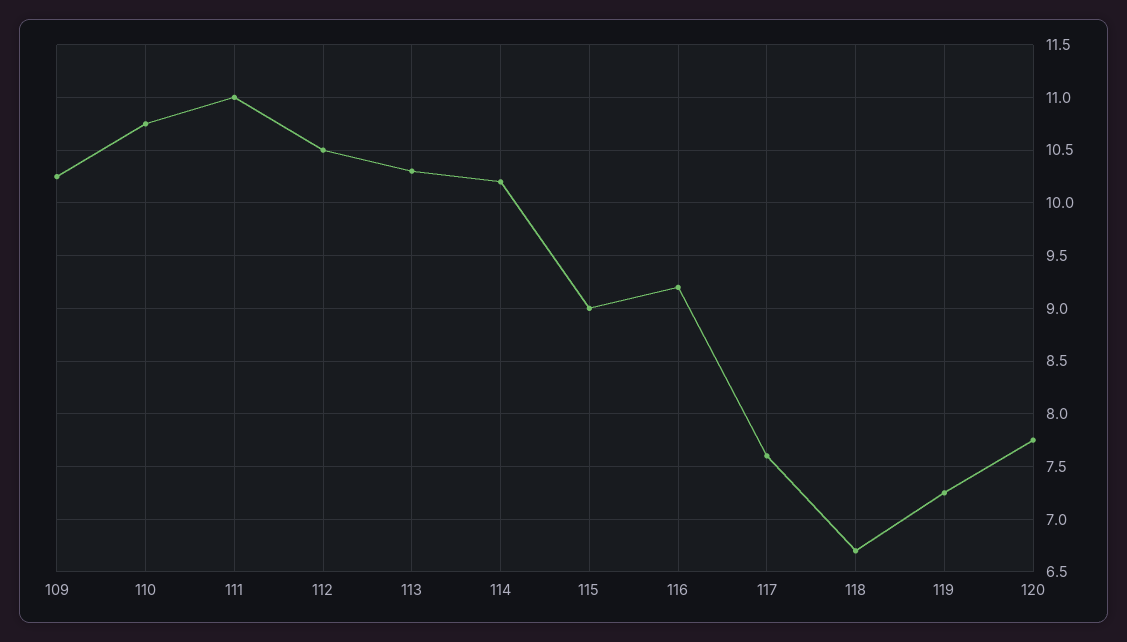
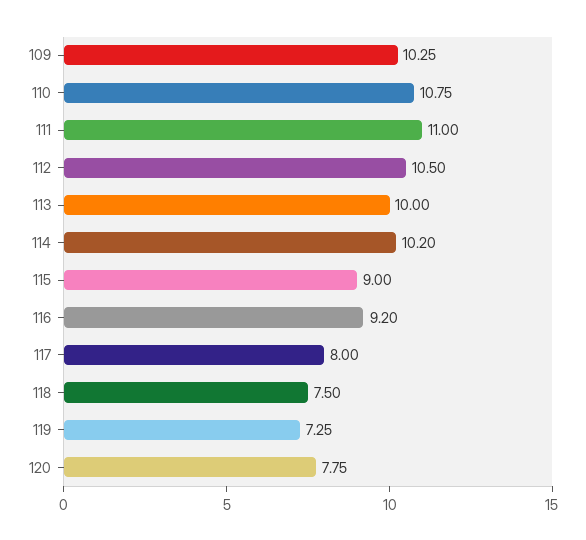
113: 10.3 -> 10
117: 7.6 -> 8
118: 6.7 -> 7.5

